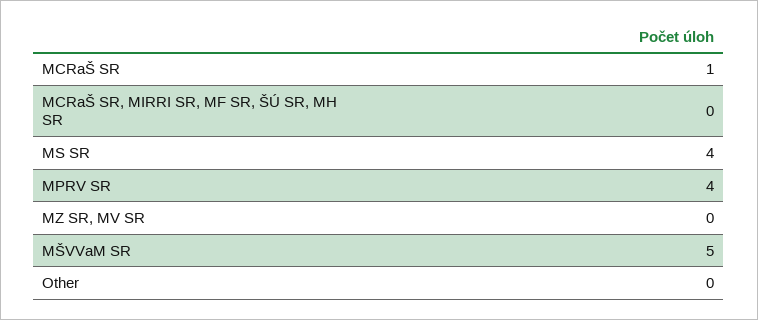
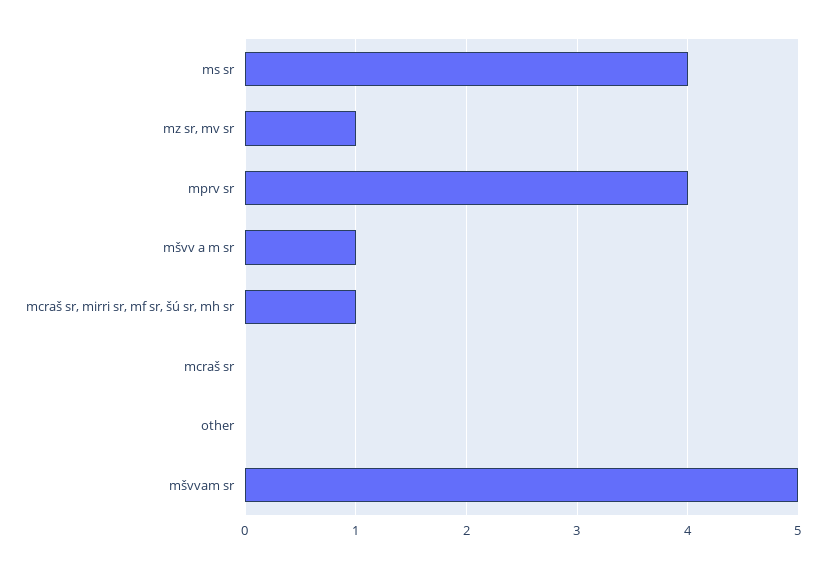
MCRaŠ SR: 1 -> 0
MCRaŠ SR, MIRRI SR, MF SR, ŠÚ SR, MH SR: 0 -> 1
MZ SR, MV SR: 0 -> 1
mšvv a m sr: none -> 1

